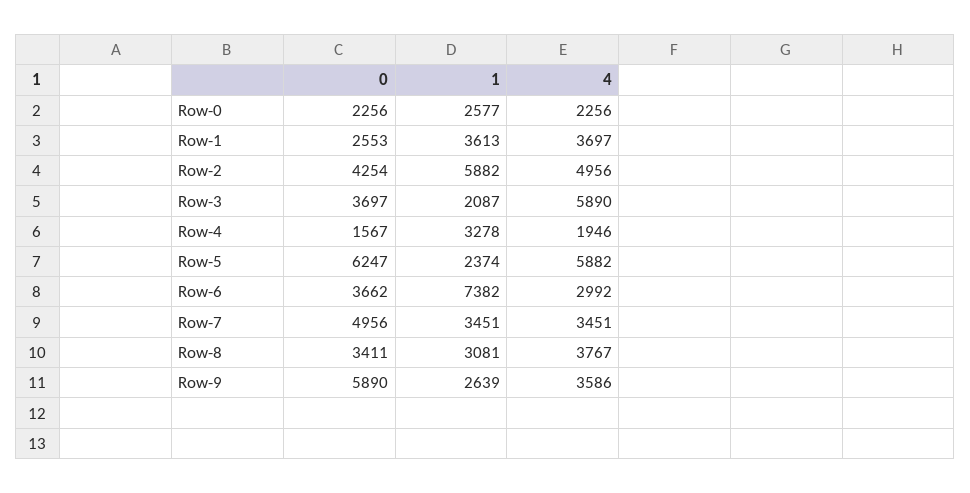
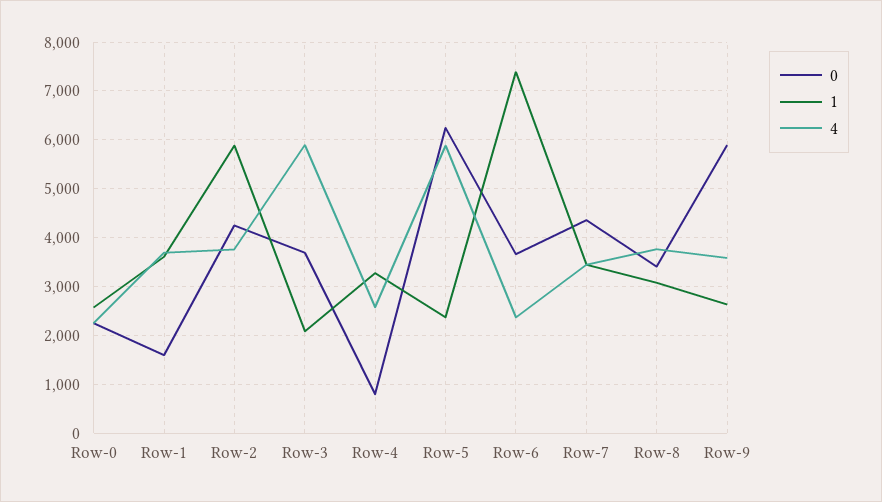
0, Row-1: 2553 -> 1600
4, Row-2: 4956 -> 3800
0, Row-4: 1567 -> 800
4, Row-4: 1946 -> 2600
4, Row-6: 2992 -> 2400
0, Row-7: 4956 -> 4400

